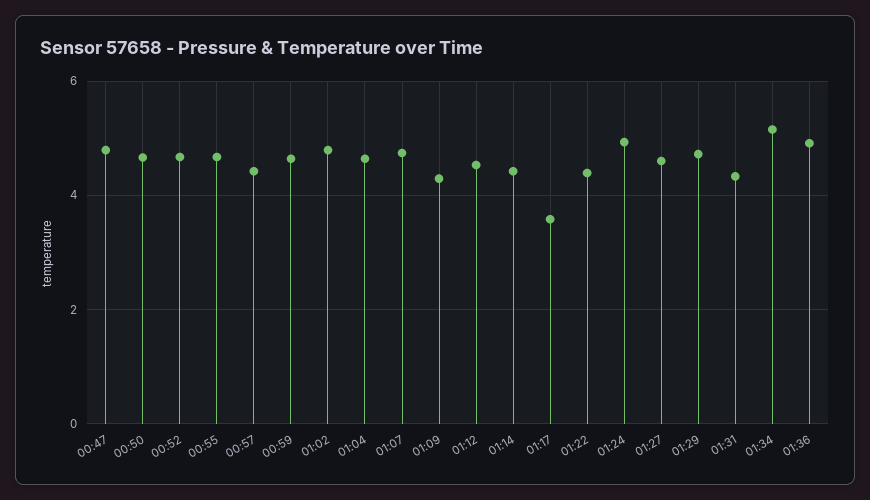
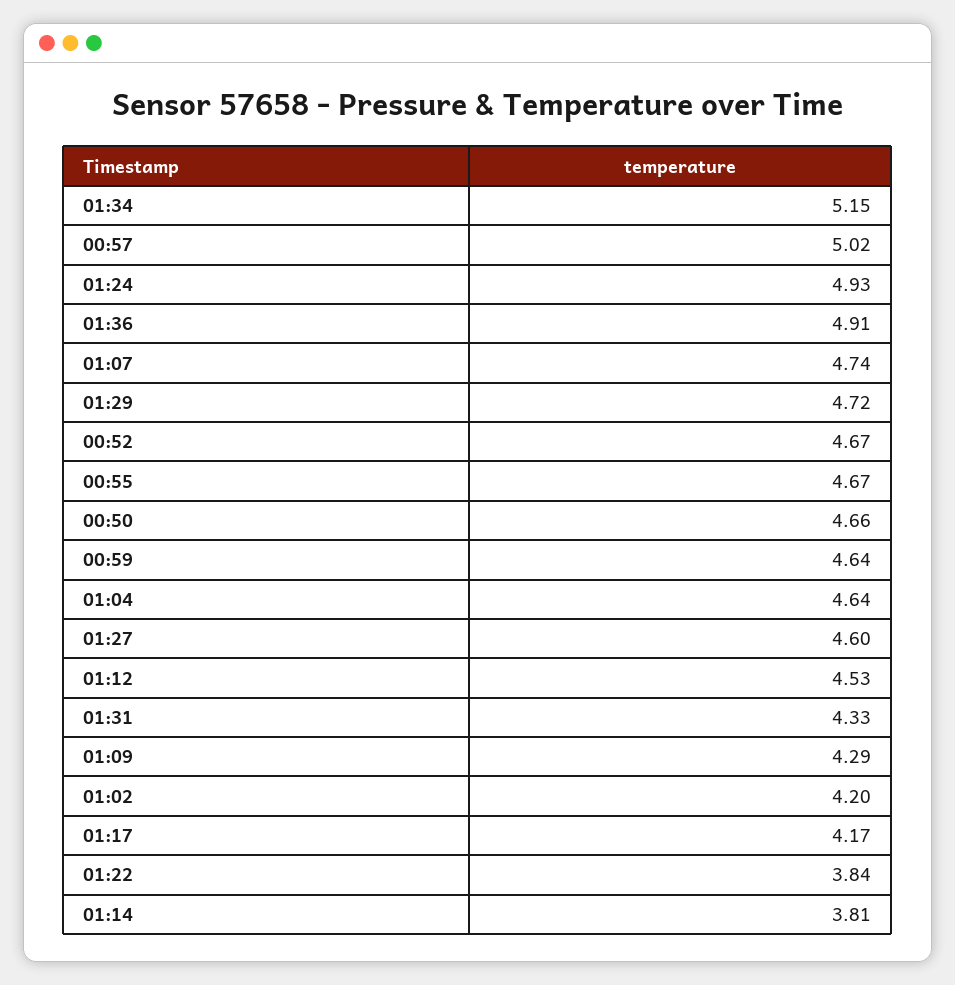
00:47: 4.8 -> none
00:57: 4.4 -> 5.02
01:02: 4.8 -> 4.2
01:14: 4.4 -> 3.81
01:17: 3.6 -> 4.17
01:22: 4.4 -> 3.84

